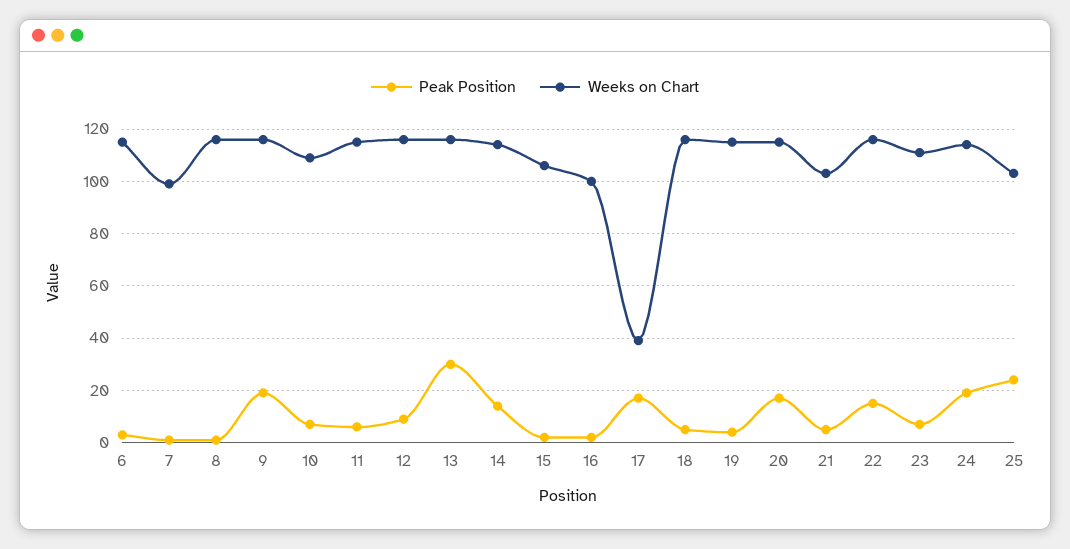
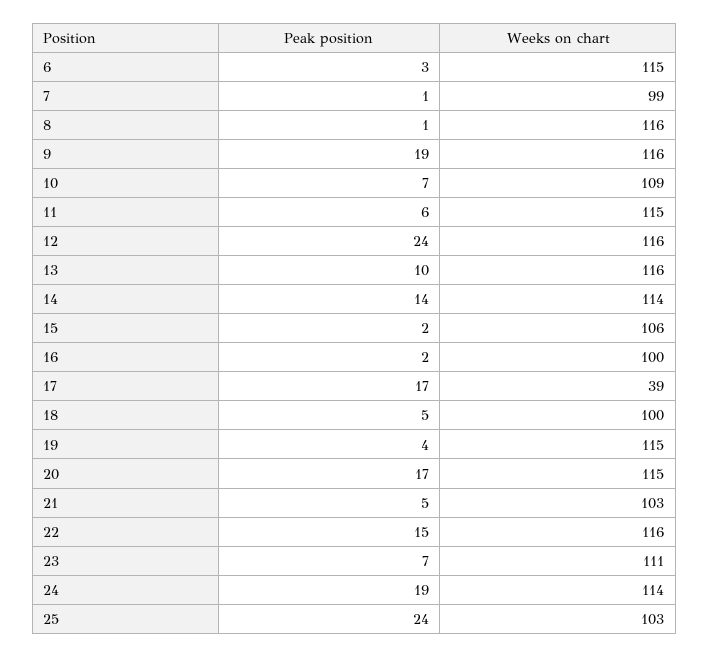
Peak Position, 12: 10 -> 24
Peak Position, 13: 30 -> 10
Weeks on Chart, 18: 115 -> 100

